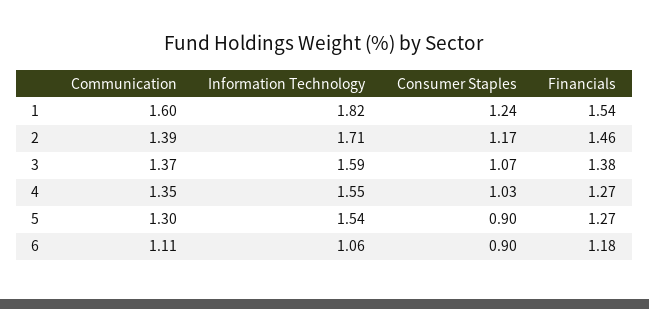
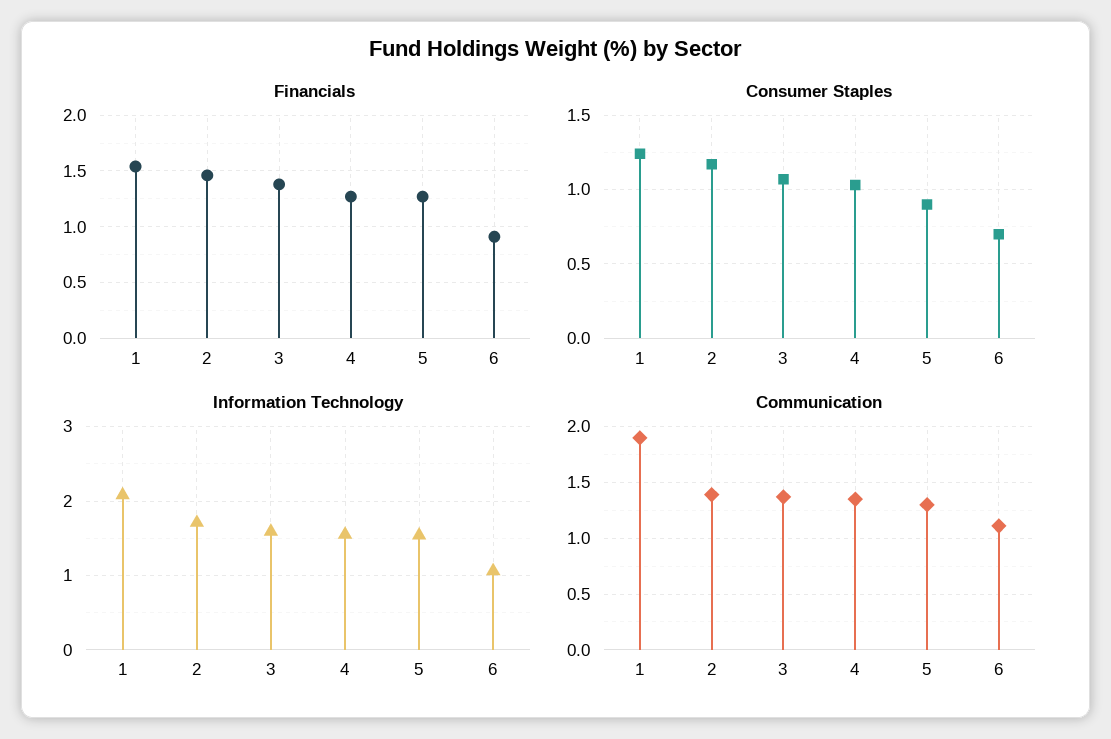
Communication, 1: 1.6 -> 1.9
Information Technology, 1: 1.82 -> 2.1
Consumer Staples, 6: 0.9 -> 0.7
Financials, 6: 1.18 -> 0.9

